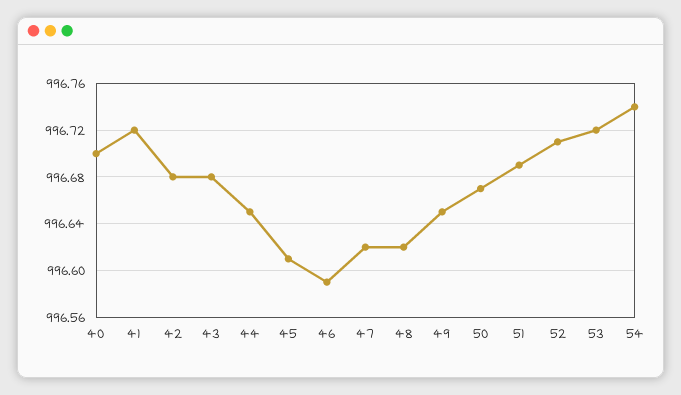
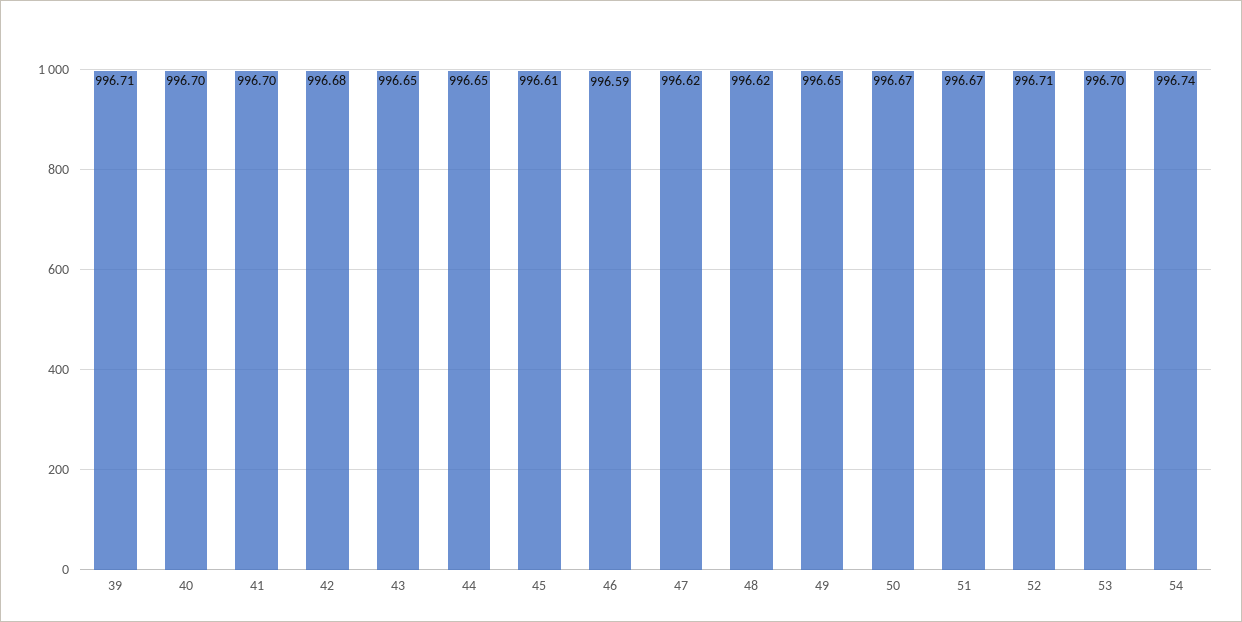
41: 996.72 -> 996.7
43: 996.68 -> 996.65
51: 996.69 -> 996.67
53: 996.72 -> 996.7
39: none -> 996.71

